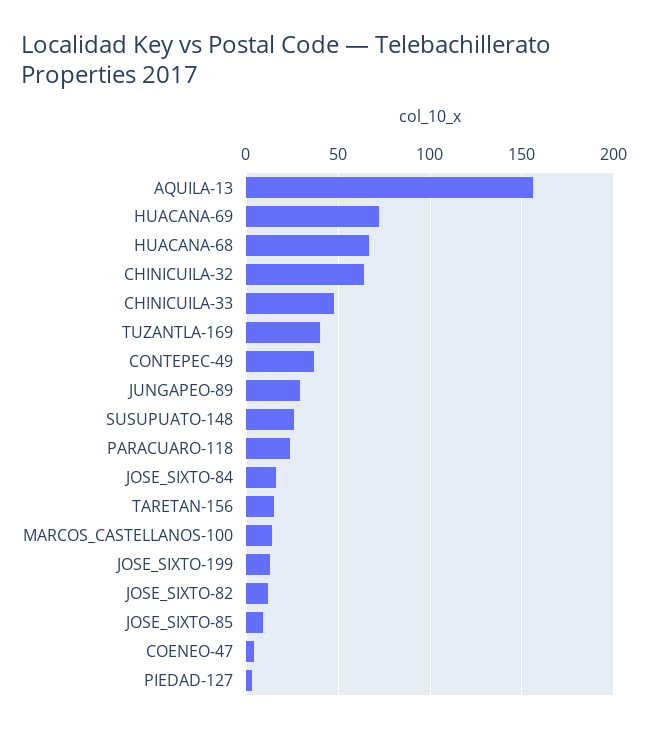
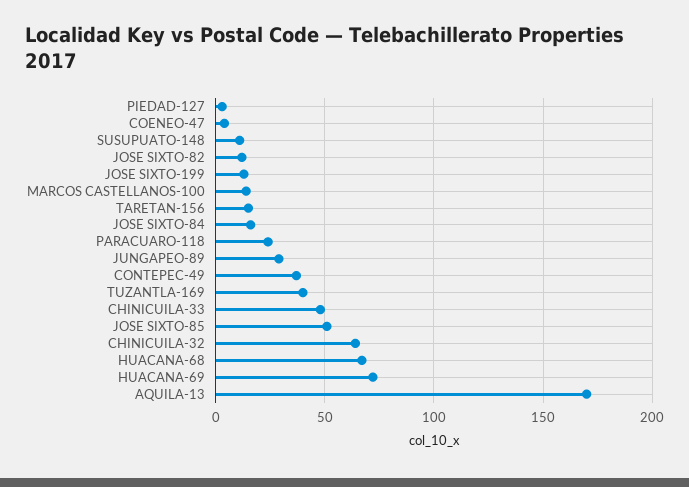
AQUILA-13: 155 -> 170
SUSUPUATO-148: 25 -> 10
JOSE_SIXTO-85: 10 -> 50

